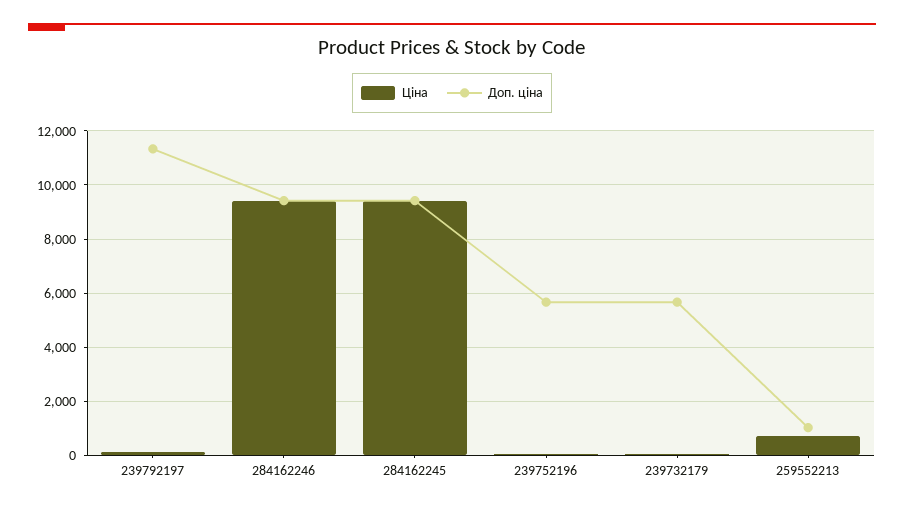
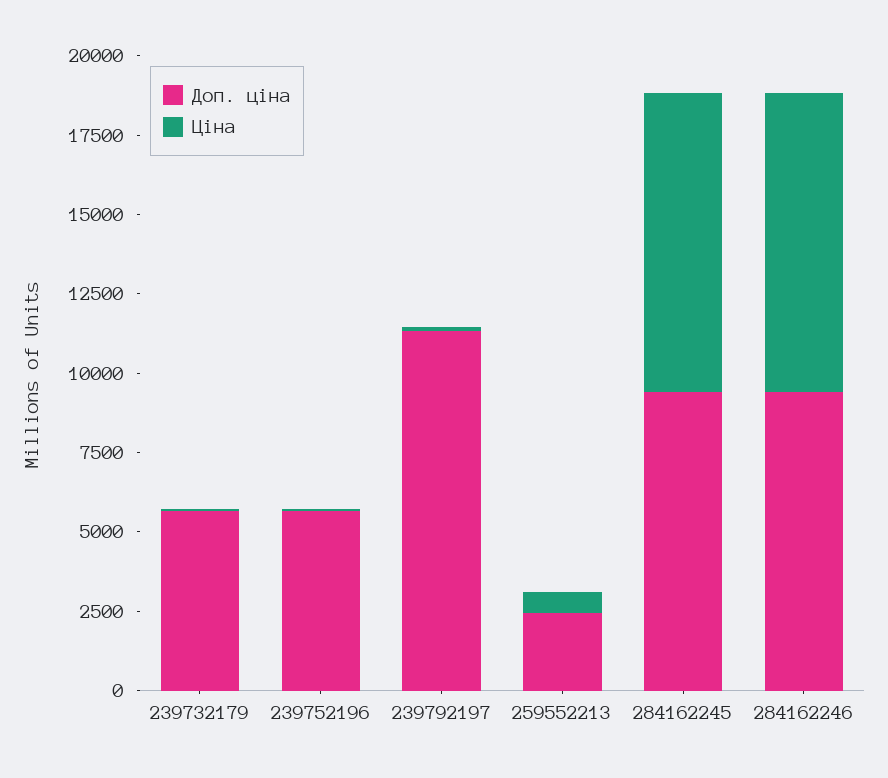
Доп. ціна, 259552213: 1000 -> 2500

